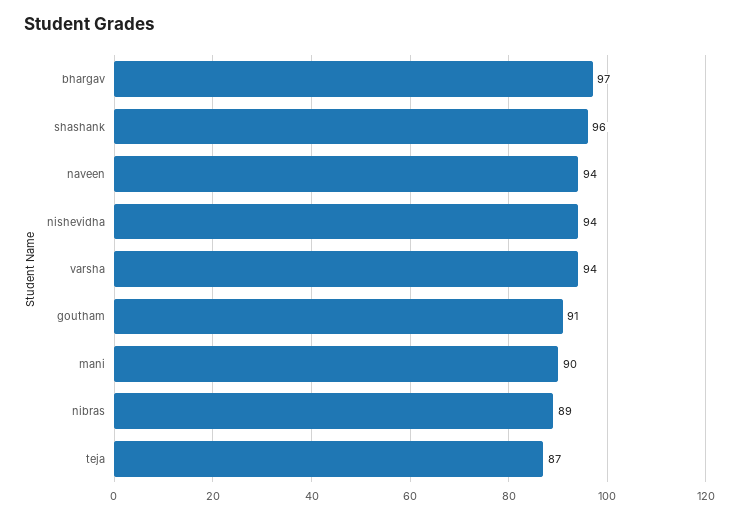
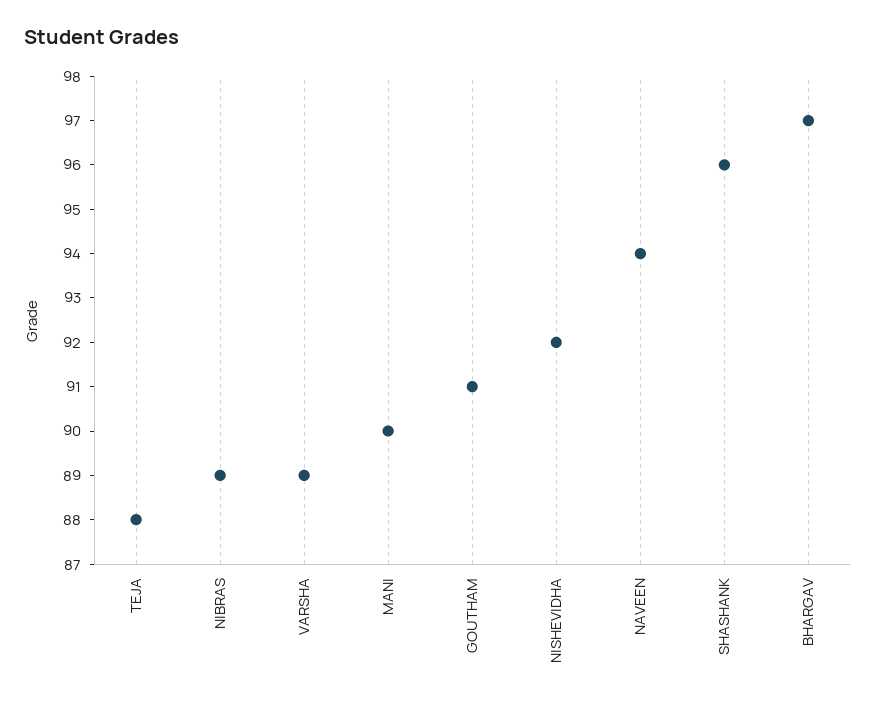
nishevidha: 94 -> 92
varsha: 94 -> 89
teja: 87 -> 88

